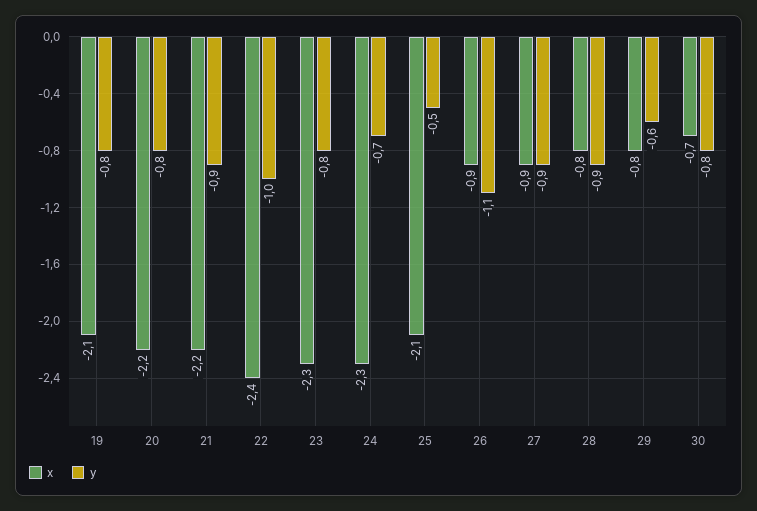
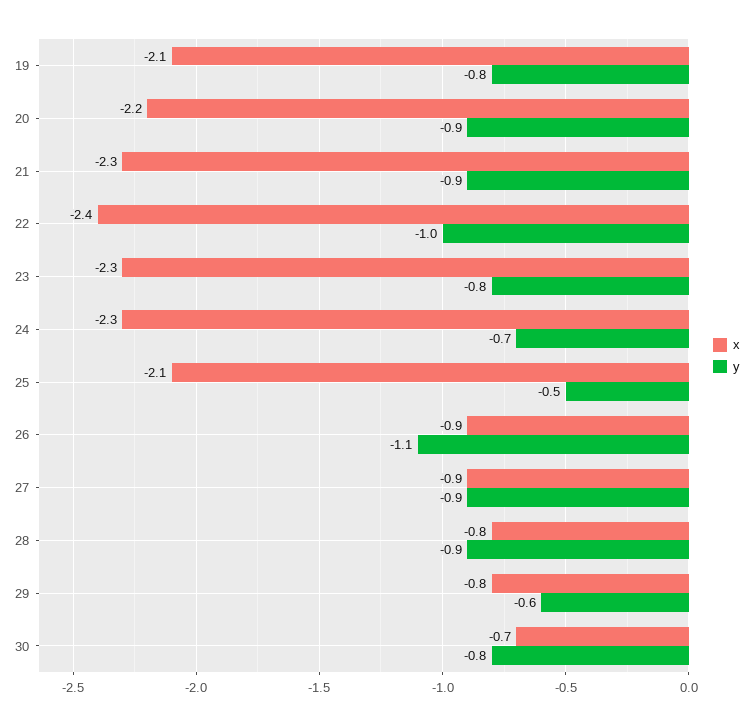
y, 20: -0.8 -> -0.9
x, 21: -2.2 -> -2.3

